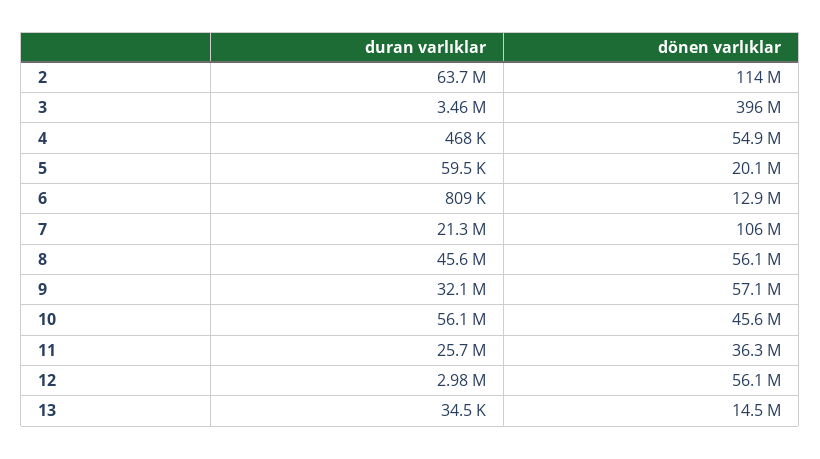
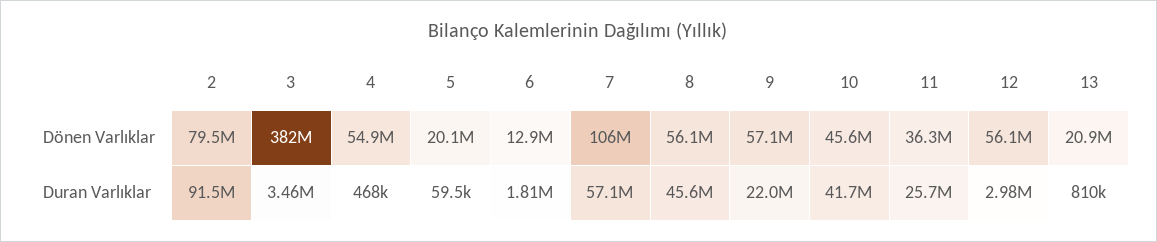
duran varlıklar, 2: 63700000 -> 91500000
dönen varlıklar, 2: 114000000 -> 79500000
dönen varlıklar, 3: 396000000 -> 382000000
duran varlıklar, 6: 809000 -> 1810000
duran varlıklar, 7: 21300000 -> 57100000
duran varlıklar, 9: 32100000 -> 22000000
duran varlıklar, 10: 56100000 -> 41700000
duran varlıklar, 13: 34500 -> 810000
dönen varlıklar, 13: 14500000 -> 20900000

